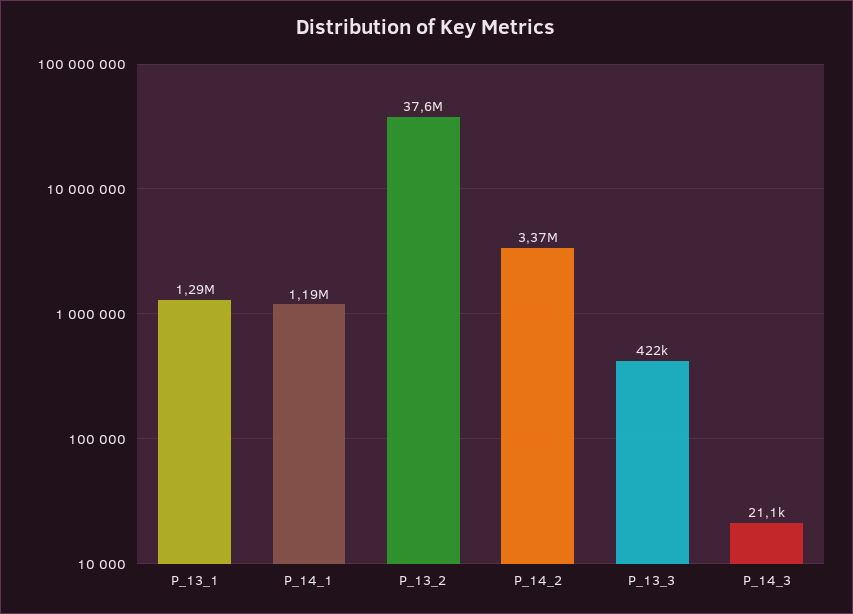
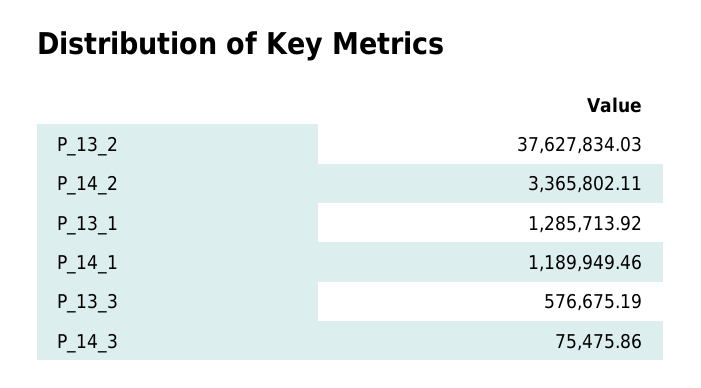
P_13_3: 422000 -> 576675.19
P_14_3: 21100 -> 75475.86

